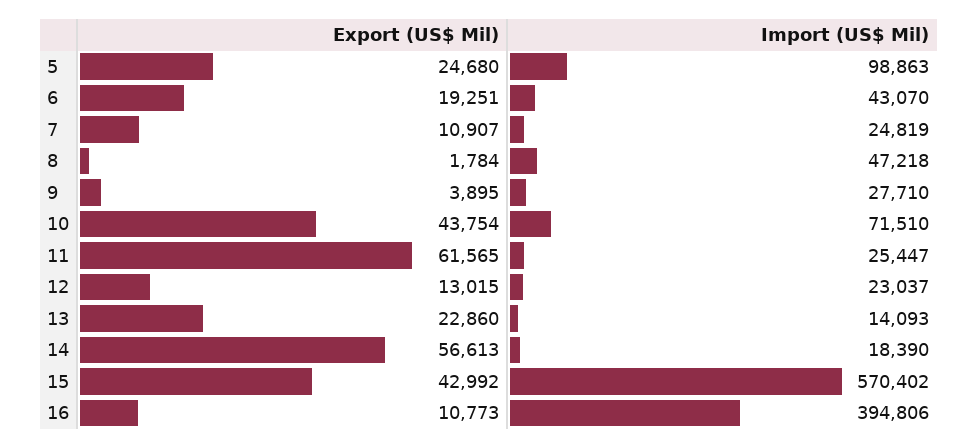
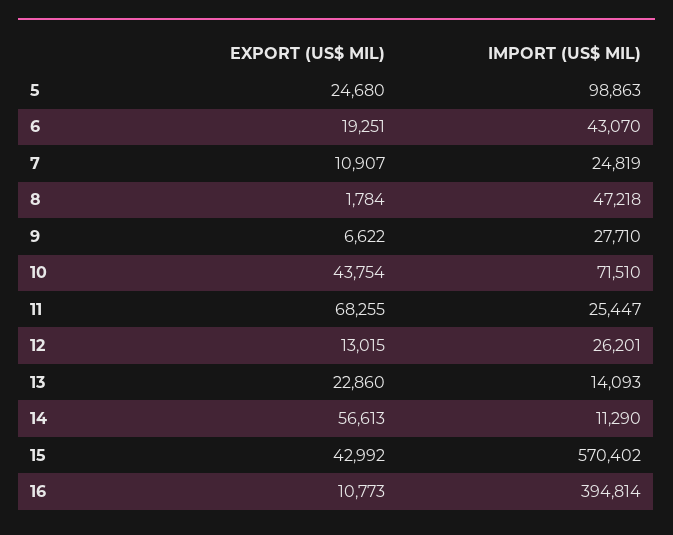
Export (US$ Mil), 9: 3895 -> 6622
Export (US$ Mil), 11: 61565 -> 68255
Import (US$ Mil), 12: 23037 -> 26201
Import (US$ Mil), 14: 18390 -> 11290
Import (US$ Mil), 16: 394806 -> 394814

